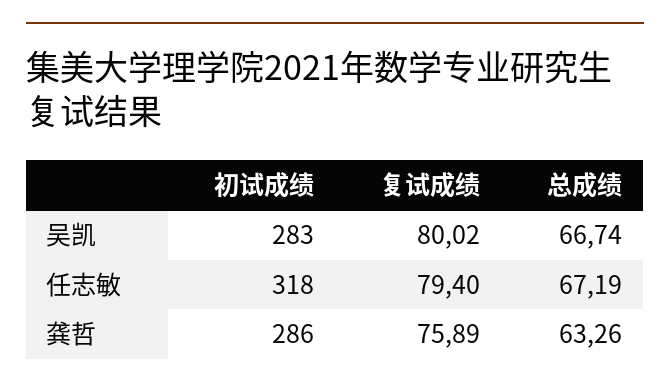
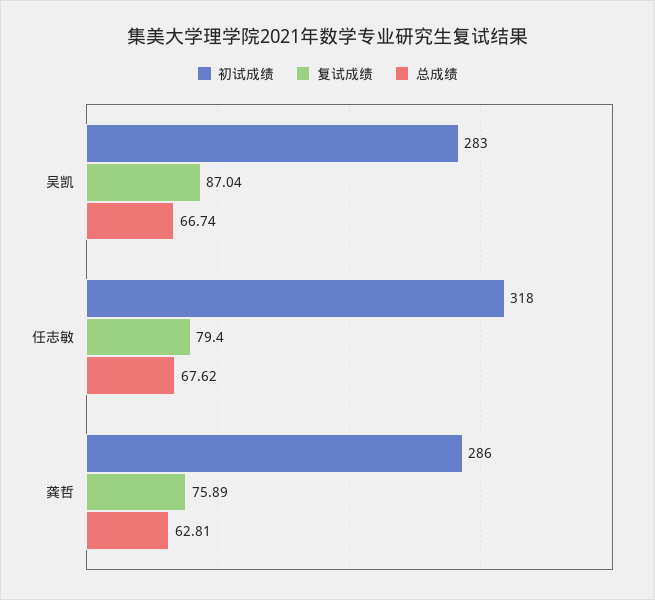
复试成绩, 吴凯: 80.02 -> 87.04
总成绩, 任志敏: 67.19 -> 67.62
总成绩, 龚哲: 63.26 -> 62.81

